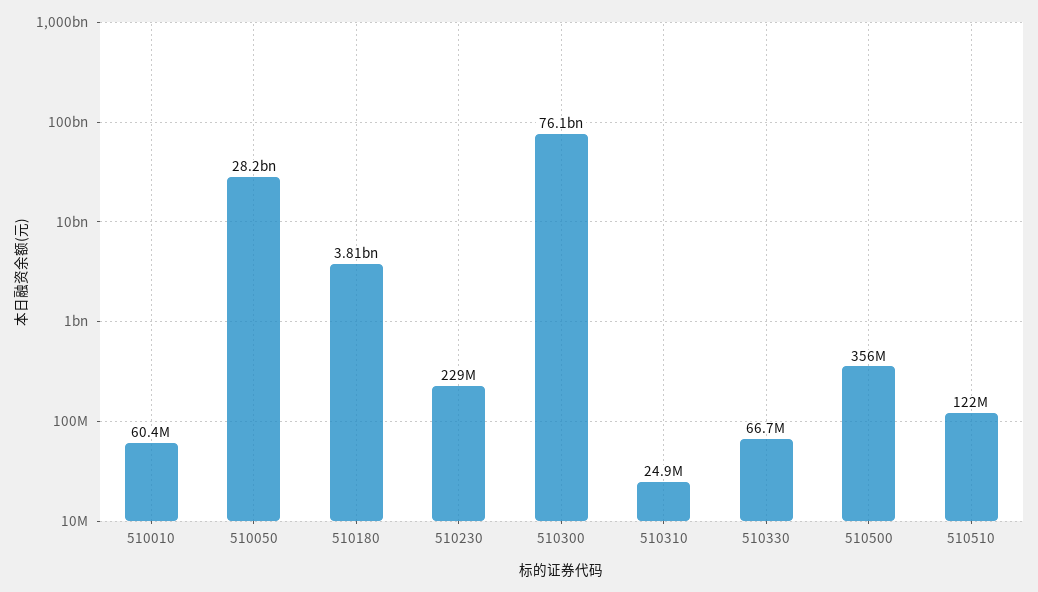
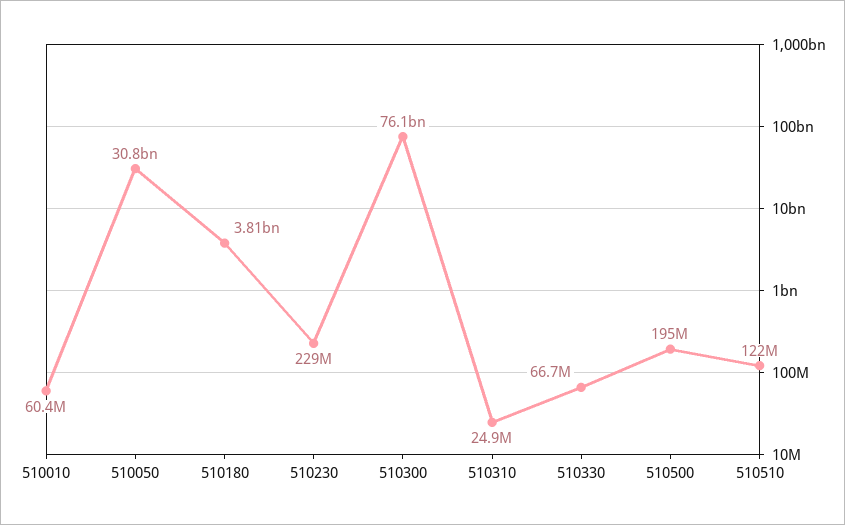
510050: 28200000000 -> 30800000000
510500: 356000000 -> 195000000

